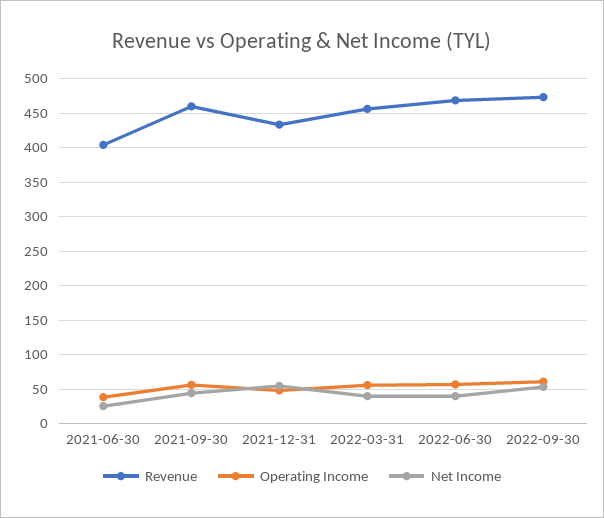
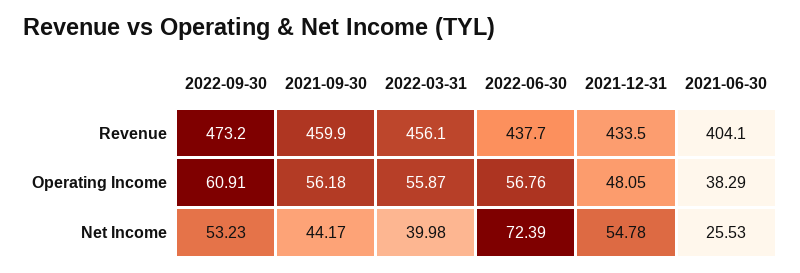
Revenue, 2022-06-30: 470 -> 437.7
Net Income, 2022-06-30: 40 -> 72.39

